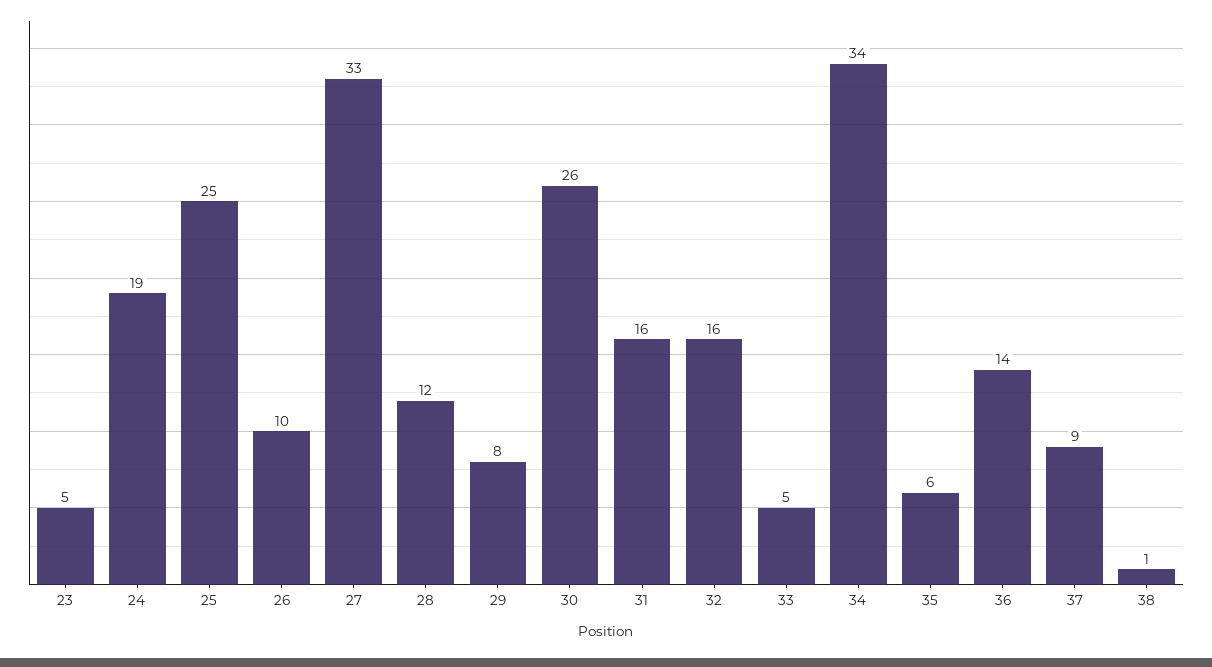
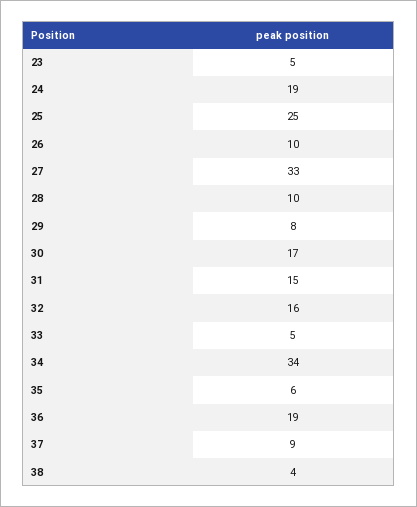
28: 12 -> 10
30: 26 -> 17
31: 16 -> 15
36: 14 -> 19
38: 1 -> 4

